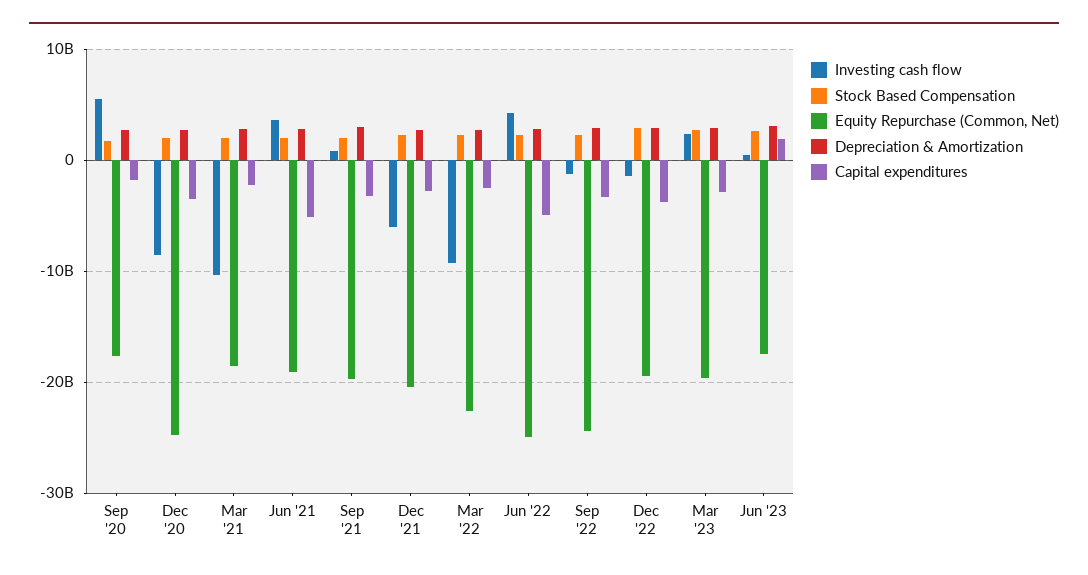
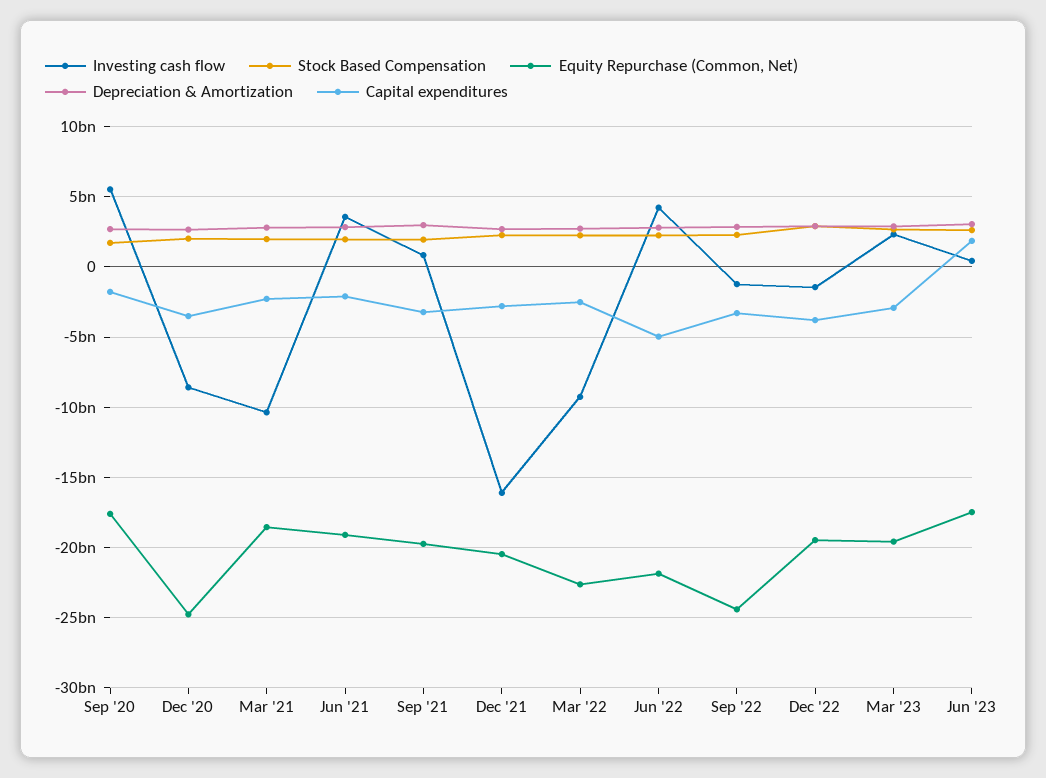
Capital expenditures, Jun '21: -5000000000 -> -2000000000
Investing cash flow, Dec '21: -6000000000 -> -16000000000
Equity Repurchase (Common, Net), Jun '22: -25000000000 -> -22000000000

